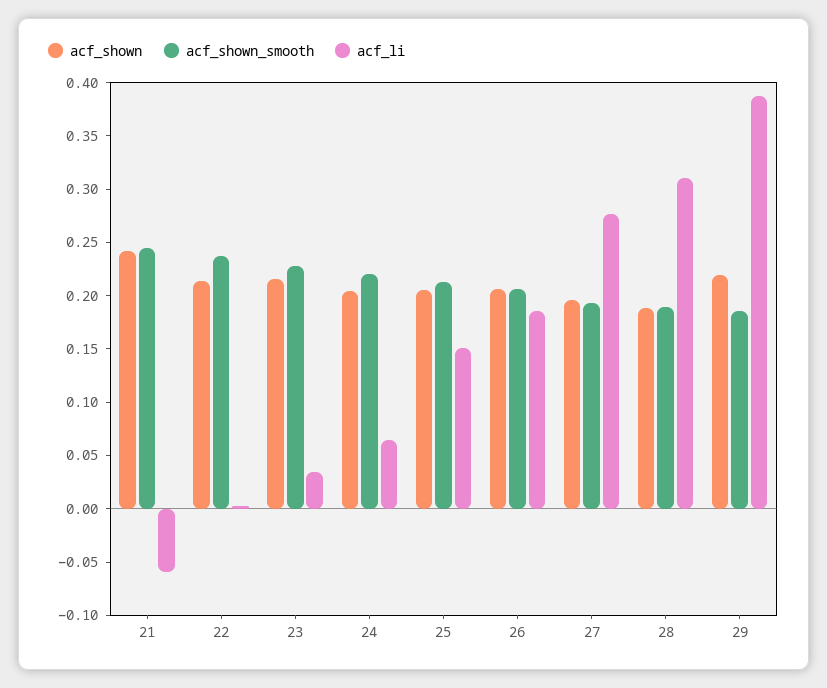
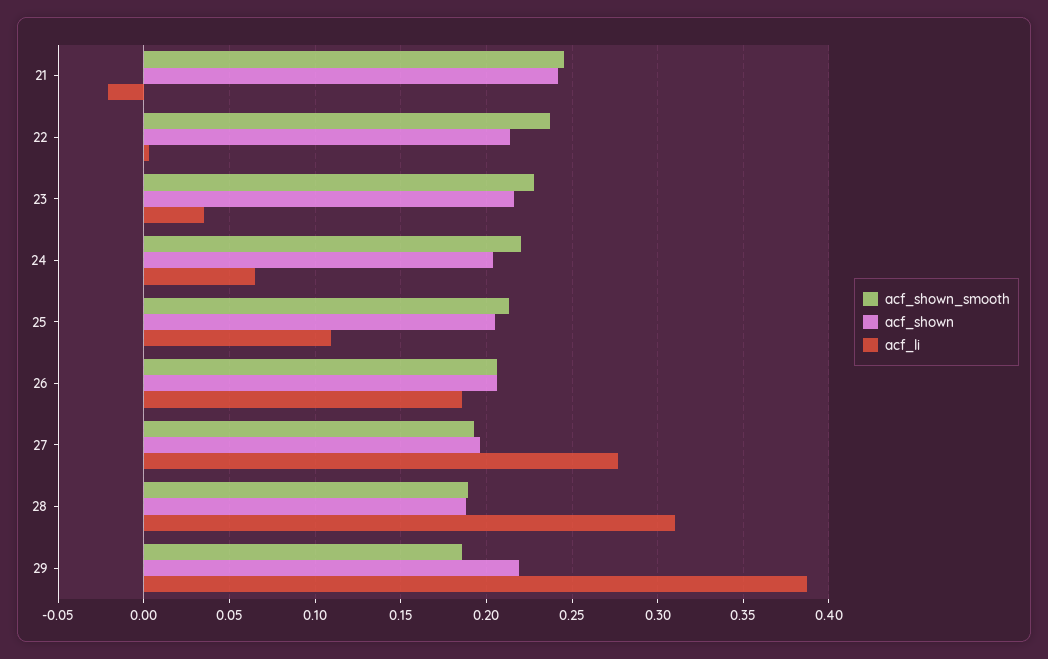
acf_li, 21: -0.06 -> -0.02
acf_li, 25: 0.15 -> 0.11

